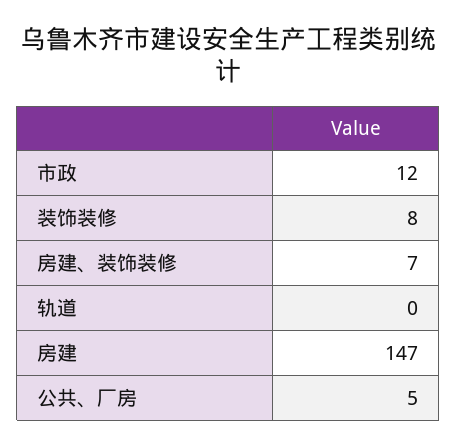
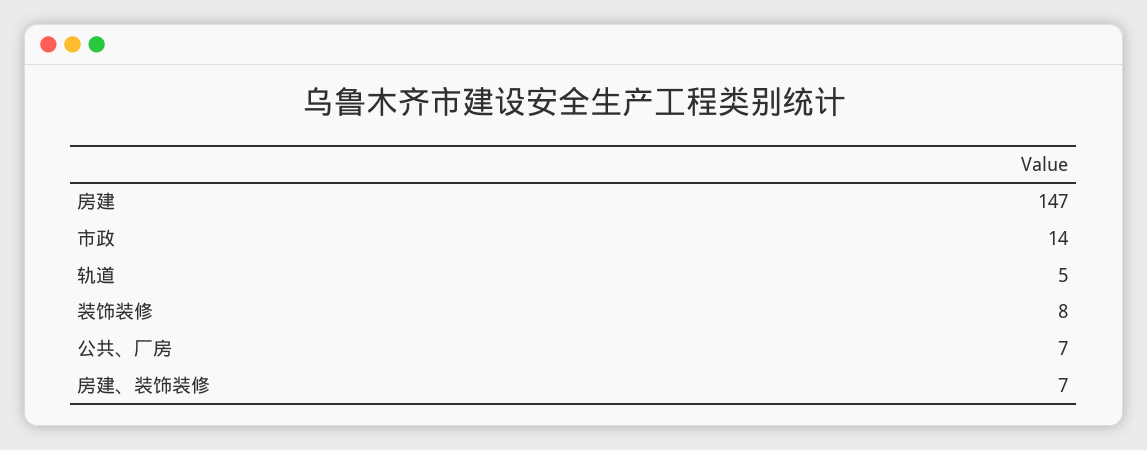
市政: 12 -> 14
轨道: 0 -> 5
公共、厂房: 5 -> 7

